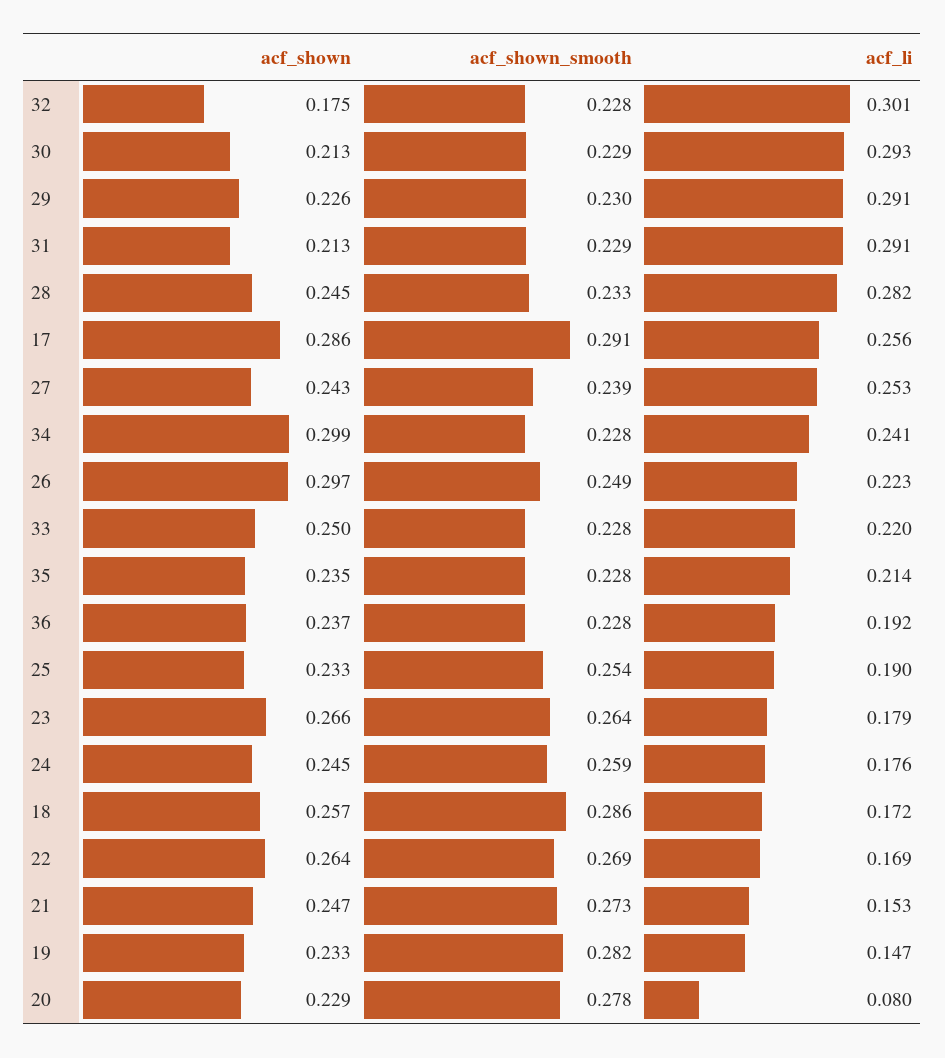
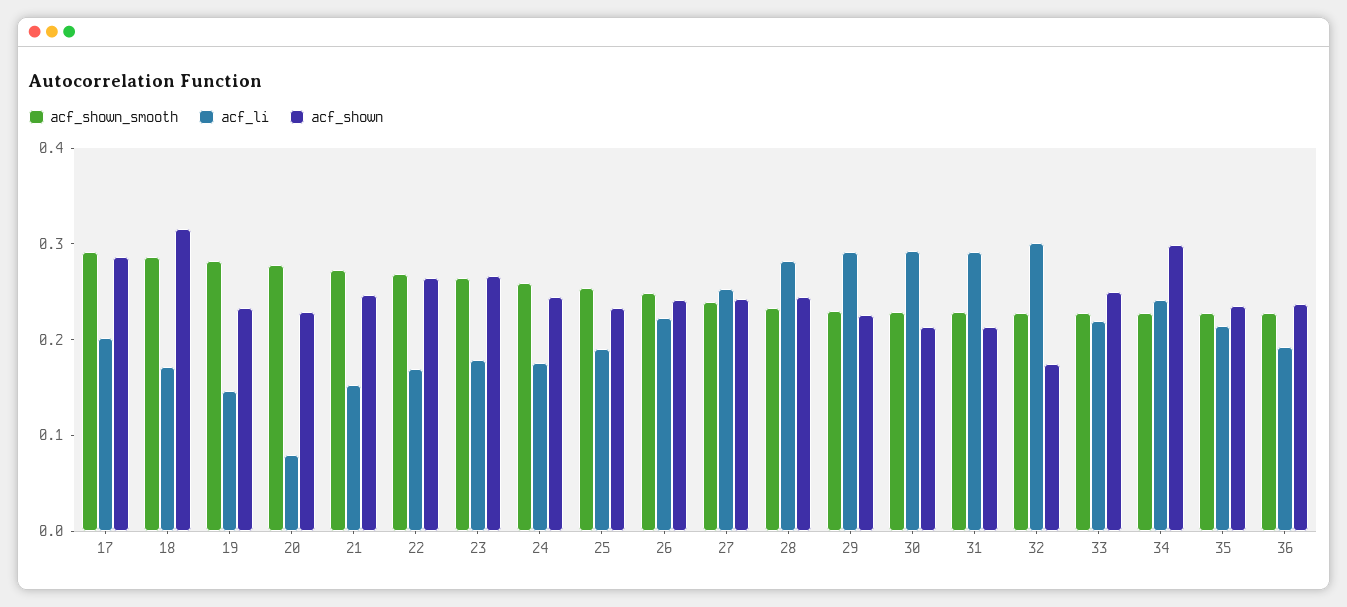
acf_li, 17: 0.256 -> 0.2
acf_shown, 26: 0.297 -> 0.24
acf_shown, 18: 0.257 -> 0.32

